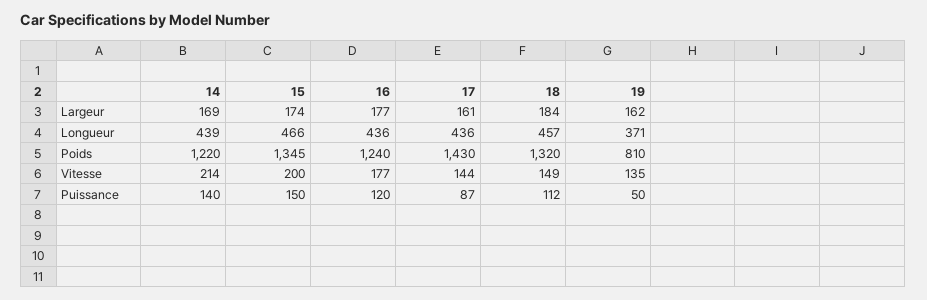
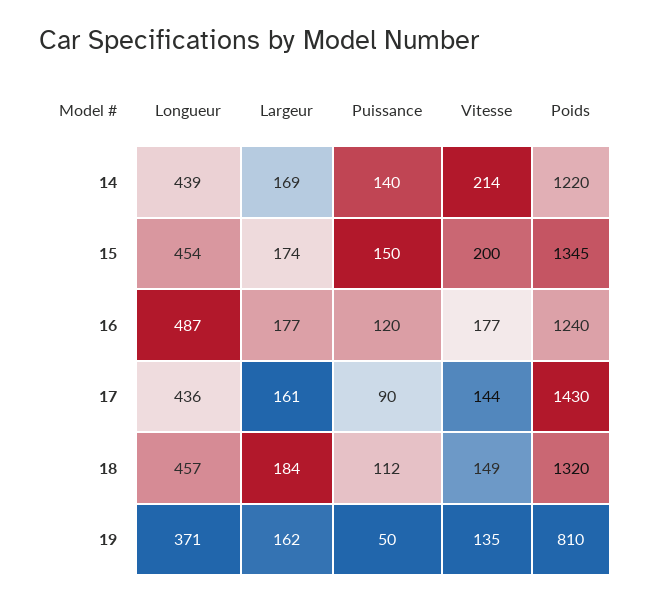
15, Longueur: 466 -> 454
16, Longueur: 436 -> 487
17, Puissance: 87 -> 90

